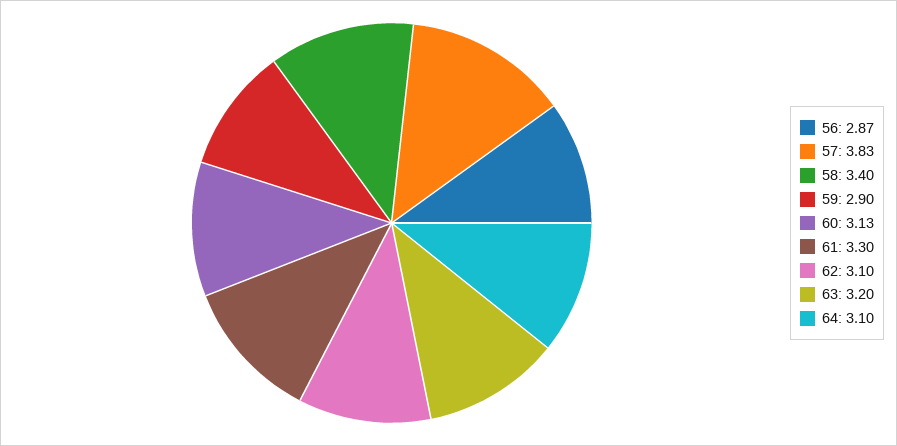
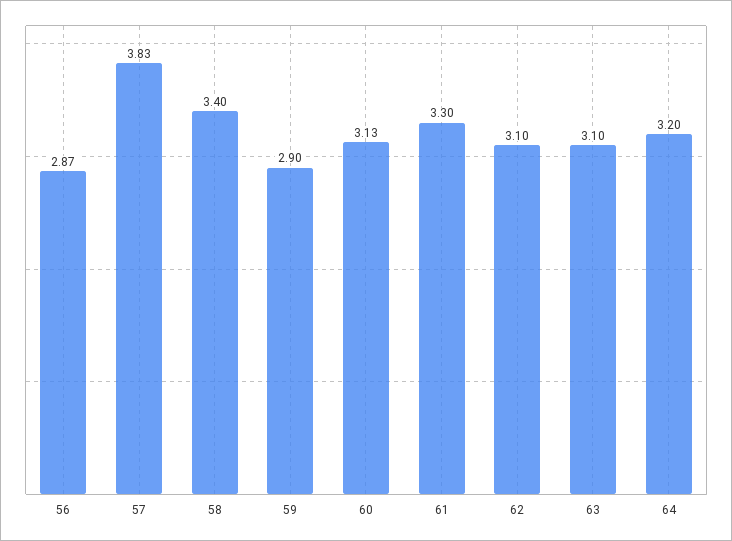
63: 3.2 -> 3.1
64: 3.1 -> 3.2

